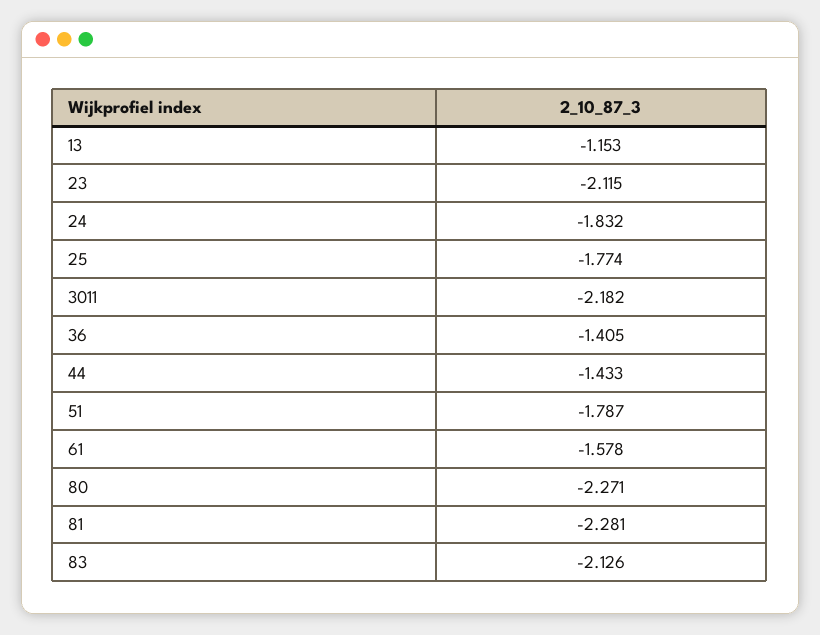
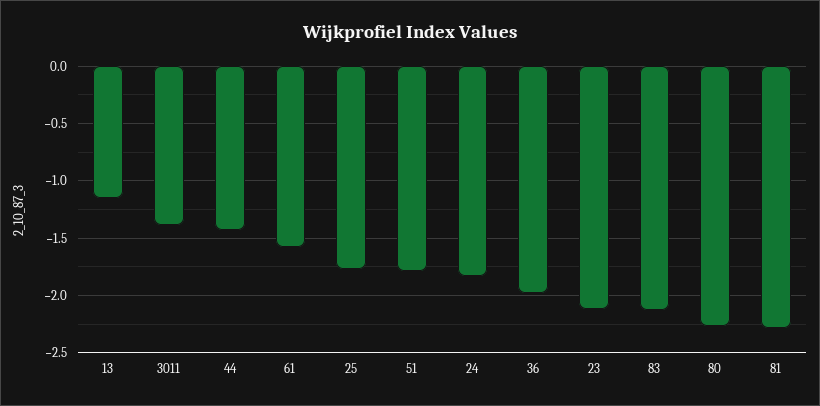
3011: -2.182 -> -1.4
36: -1.405 -> -2

